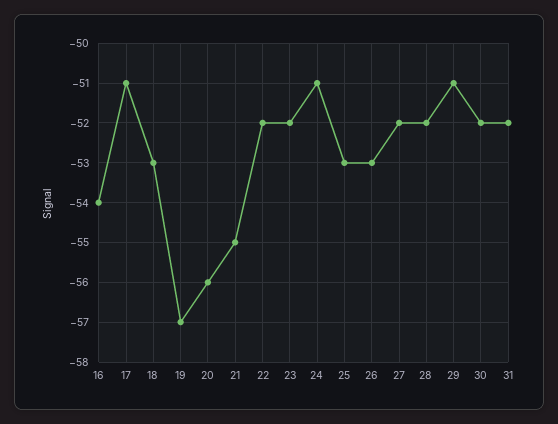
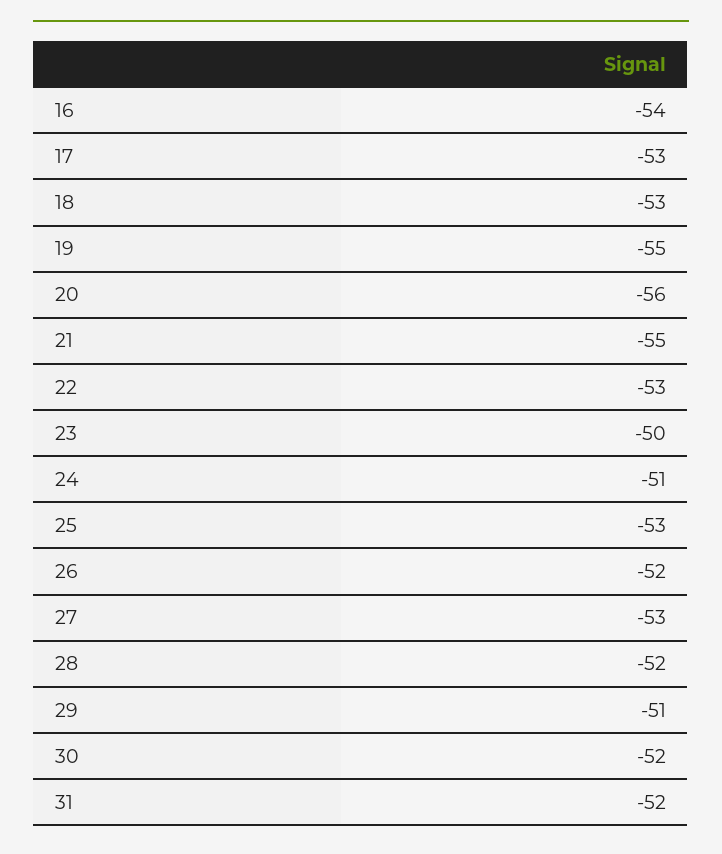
17: -51 -> -53
19: -57 -> -55
22: -52 -> -53
23: -52 -> -50
26: -53 -> -52
27: -52 -> -53

